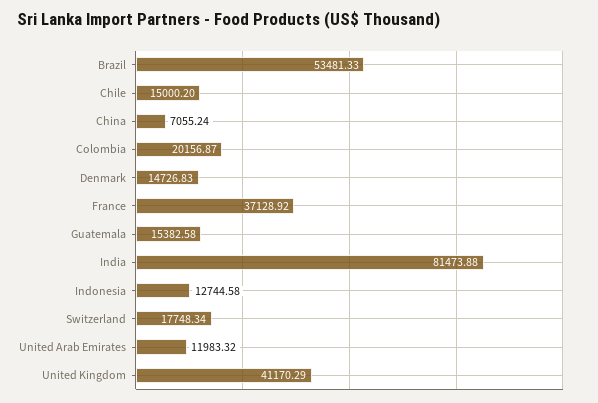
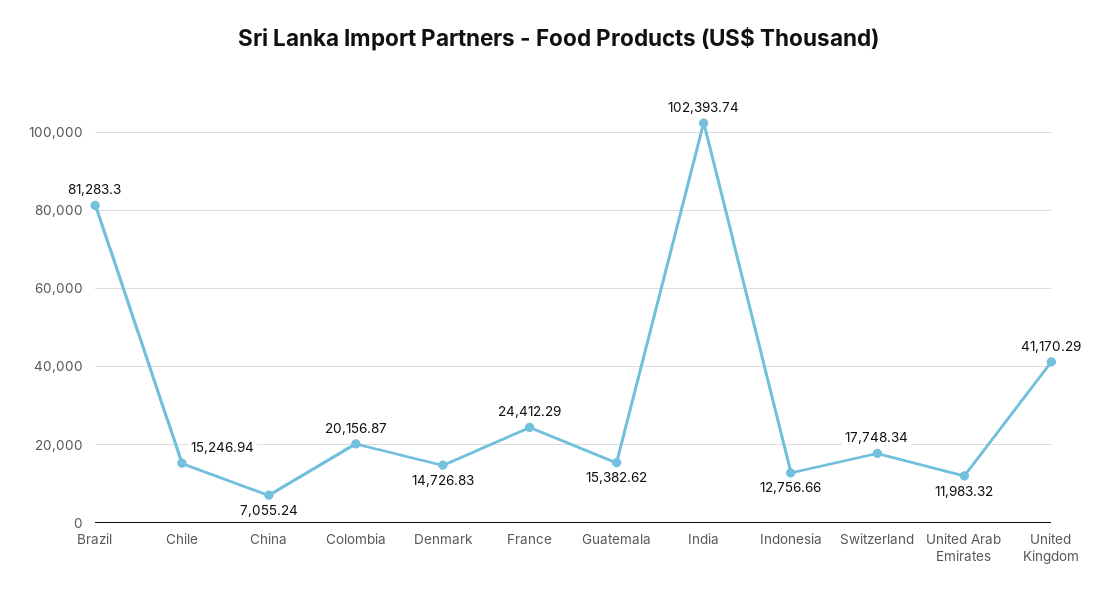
Brazil: 53481.33 -> 81283.3
Chile: 15000.2 -> 15246.94
France: 37128.92 -> 24412.29
Guatemala: 15382.58 -> 15382.62
India: 81473.88 -> 102393.74
Indonesia: 12744.58 -> 12756.66

